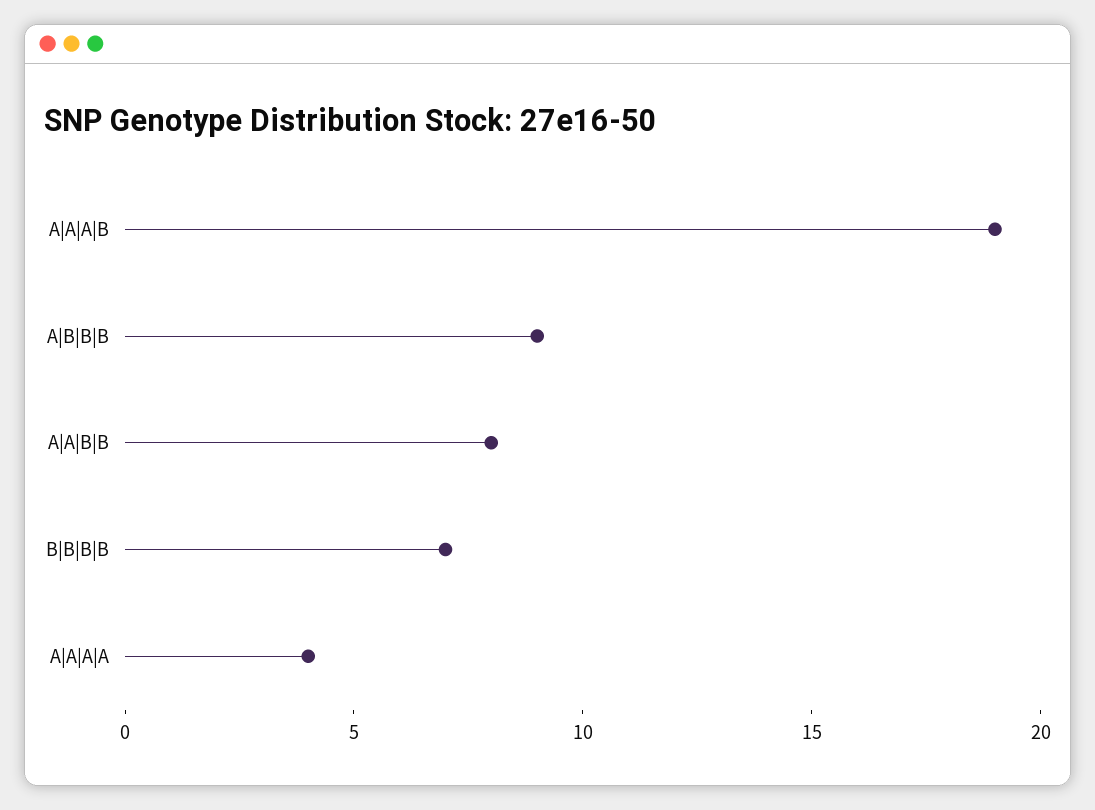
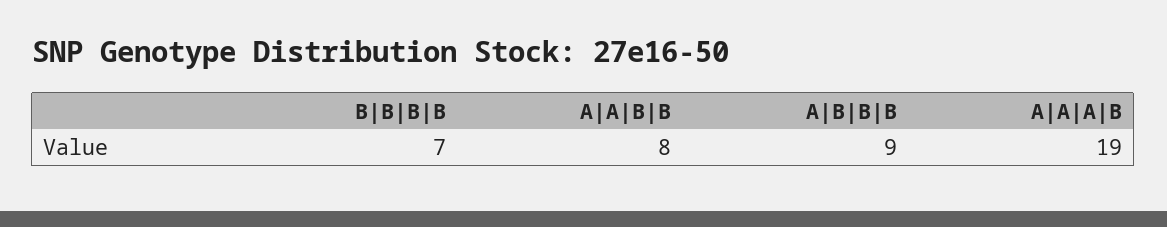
A|A|A|A: 4 -> none

